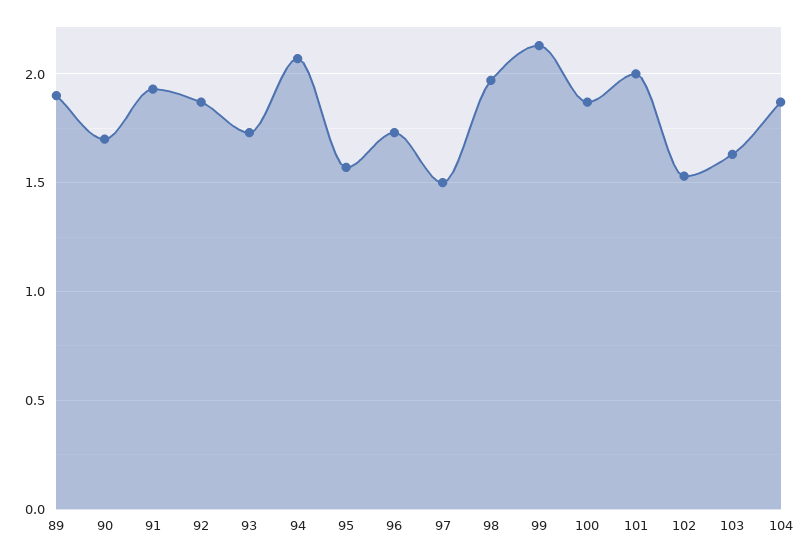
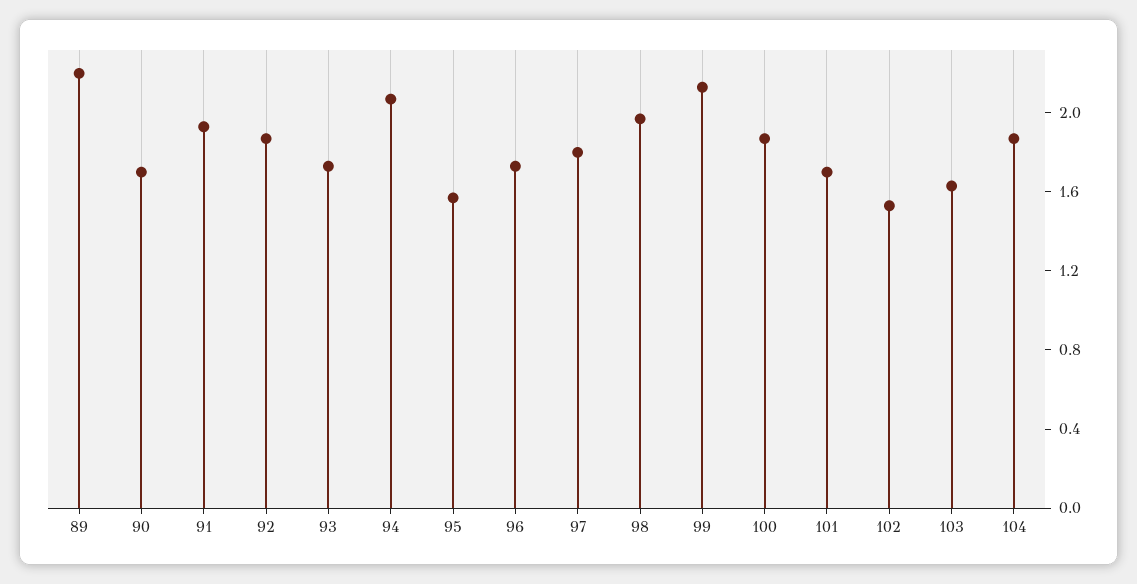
89: 1.9 -> 2.2
97: 1.5 -> 1.8
101: 2 -> 1.7

